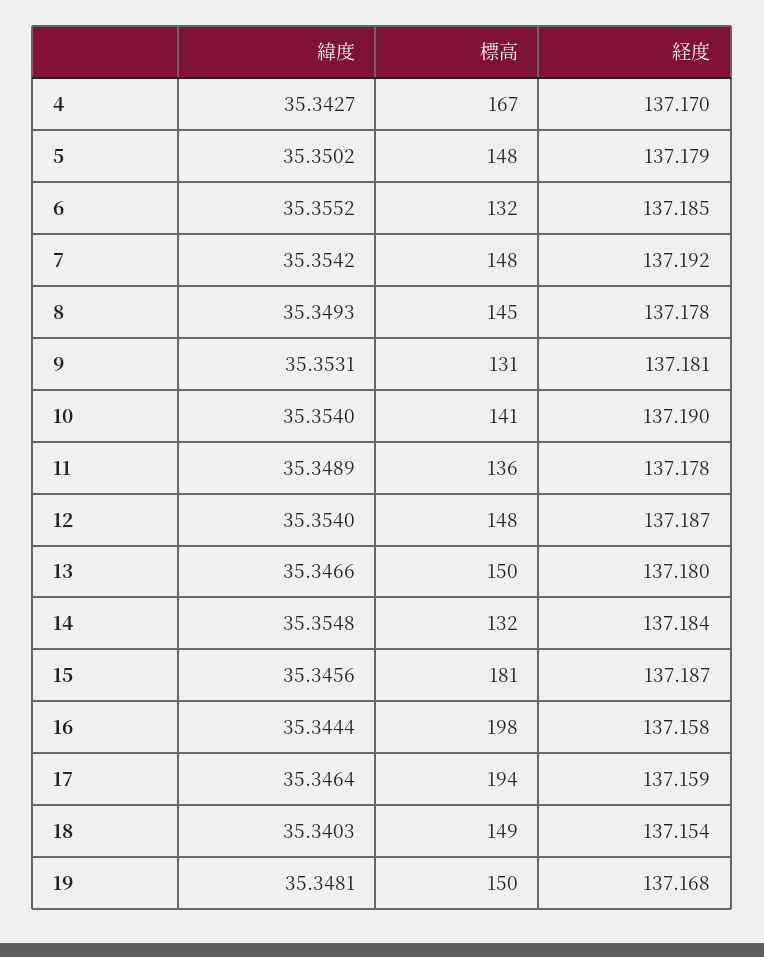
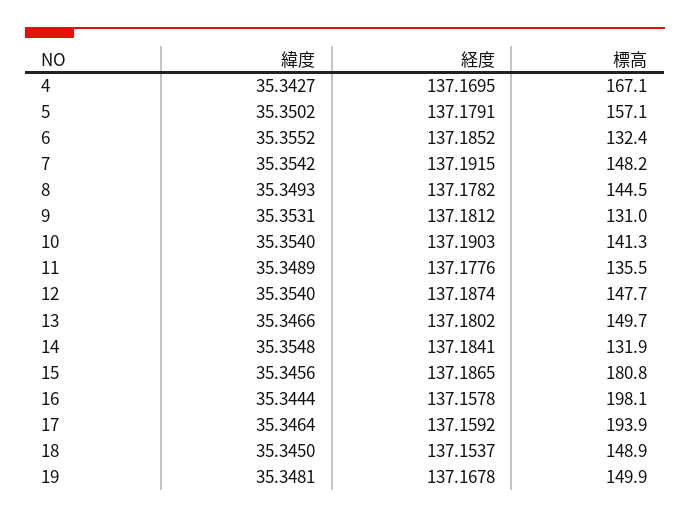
標高, 5: 148 -> 157.1
緯度, 18: 35.3403 -> 35.345

